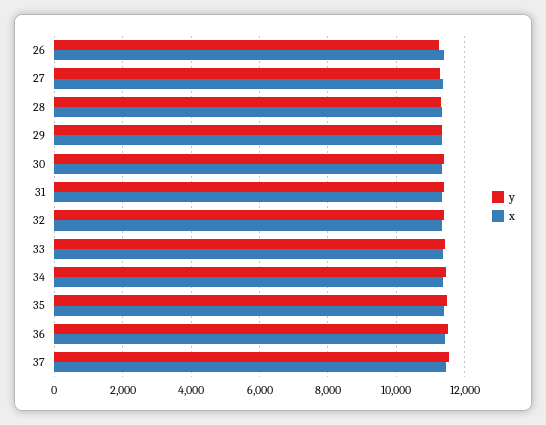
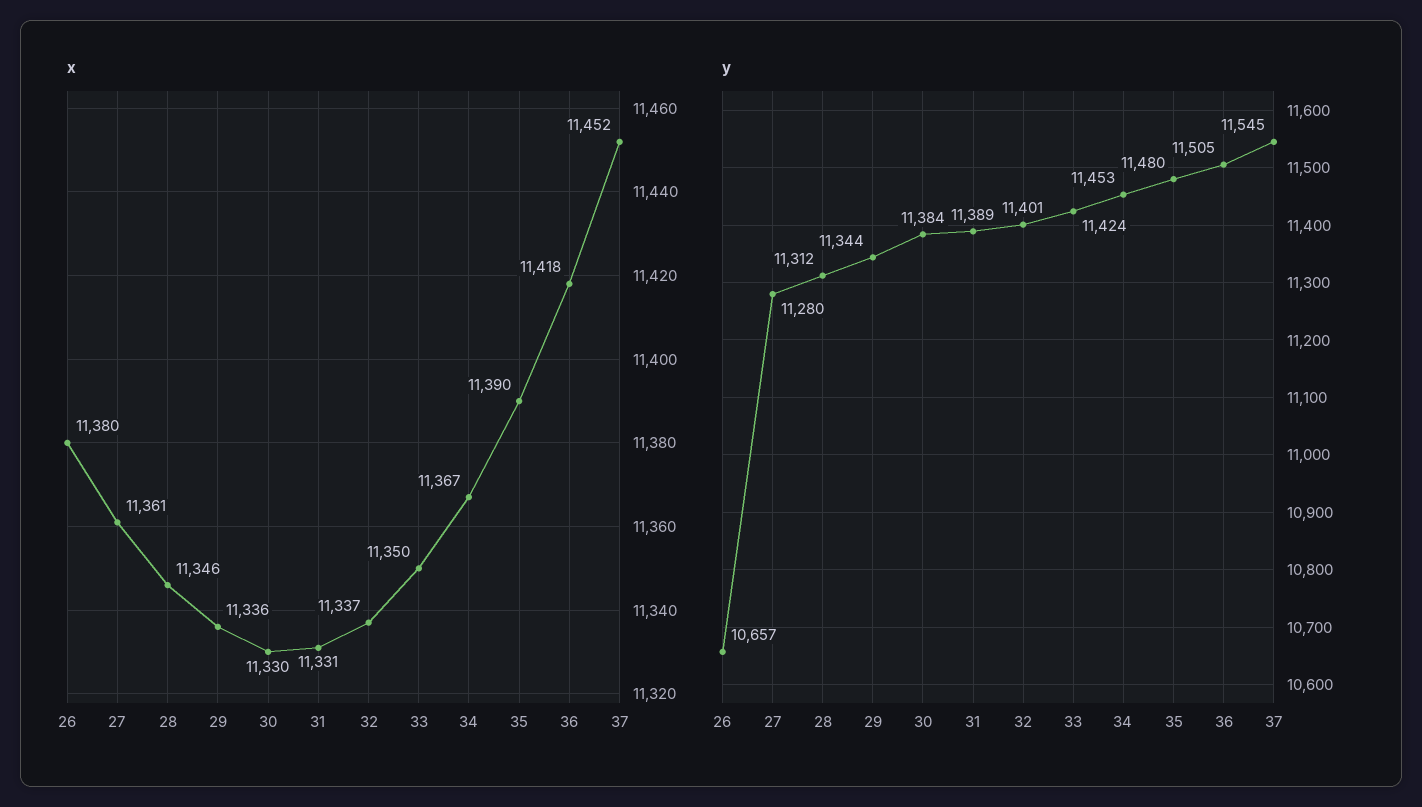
y, 26: 11200 -> 10657

